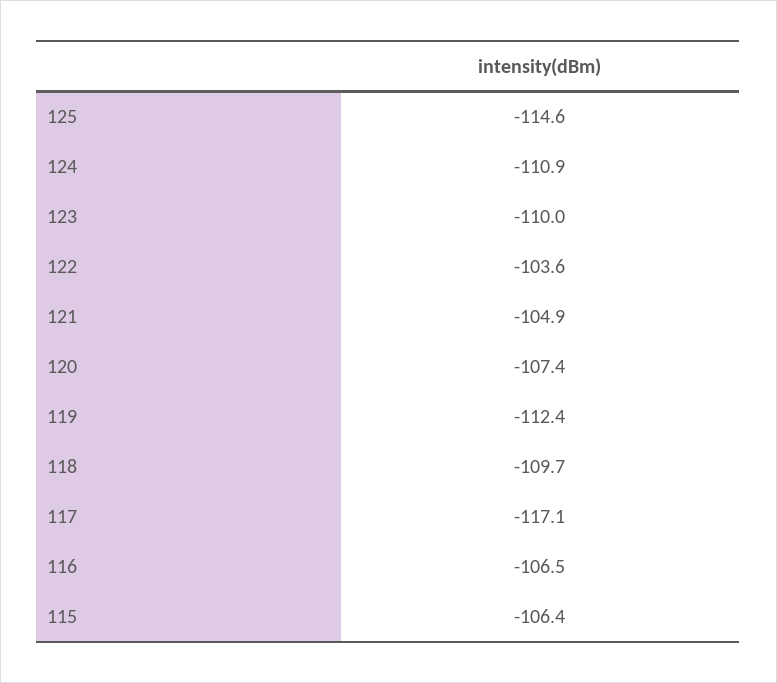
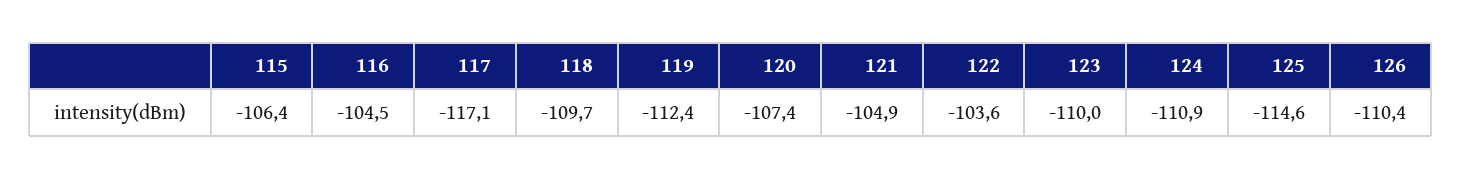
116: -106.5 -> -104.5
126: none -> -110.4

